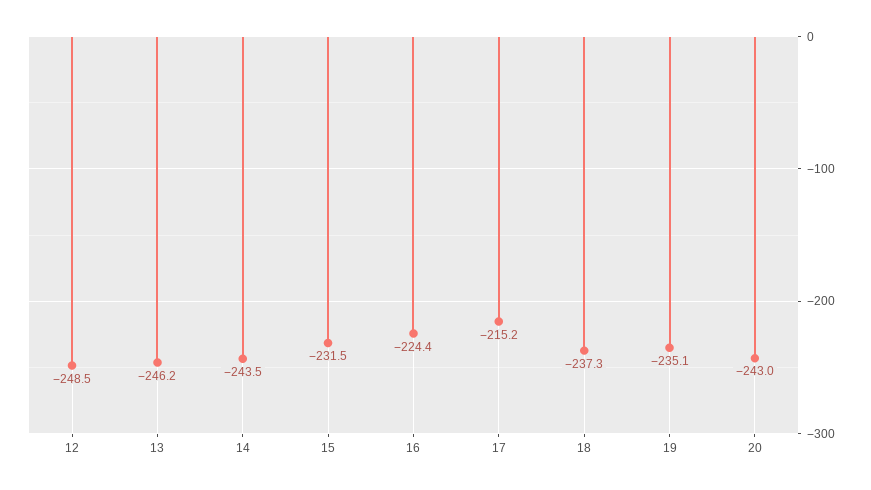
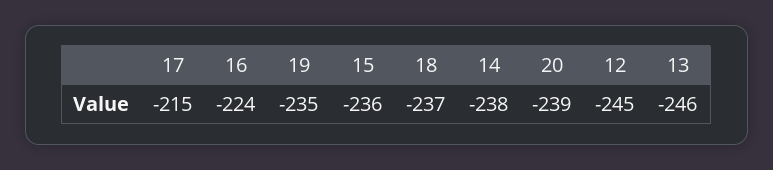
12: -248.5 -> -245
14: -243.5 -> -238
15: -231.5 -> -236
20: -243 -> -239

